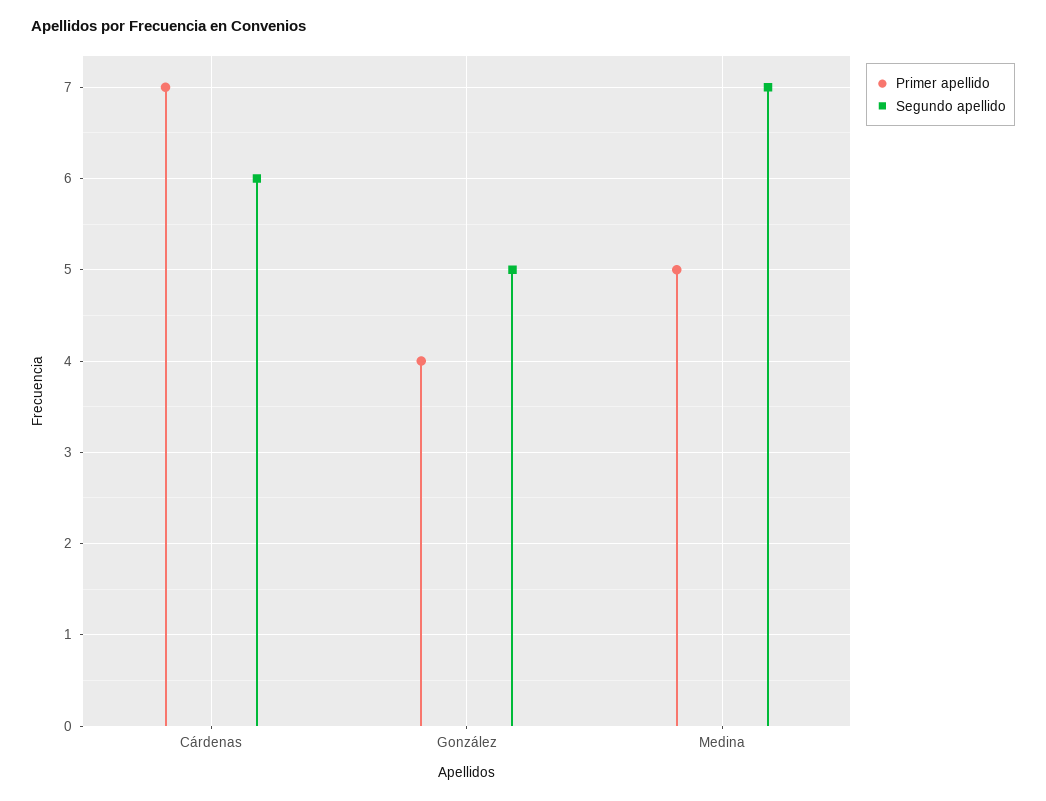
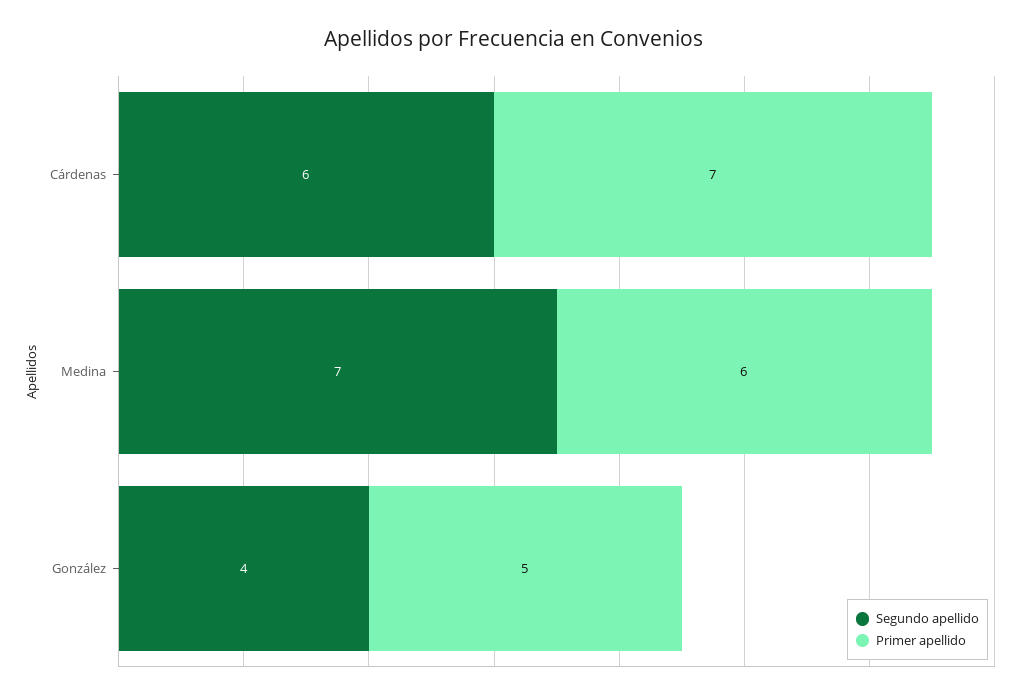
Primer apellido, González: 4 -> 5
Segundo apellido, González: 5 -> 4
Primer apellido, Medina: 5 -> 6

